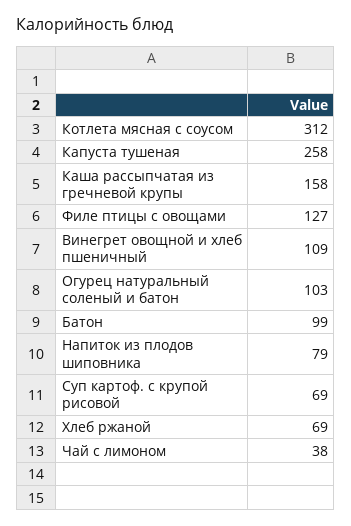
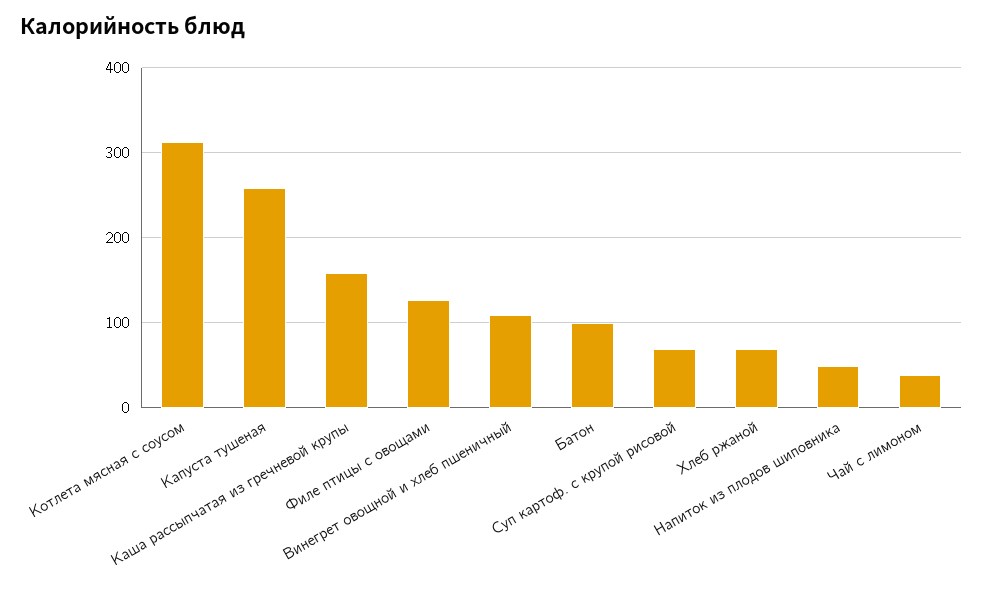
Огурец натуральный соленый и батон: 103 -> none
Напиток из плодов шиповника: 79 -> 50

